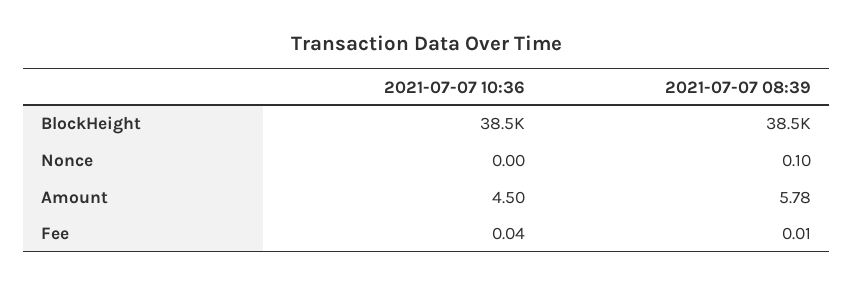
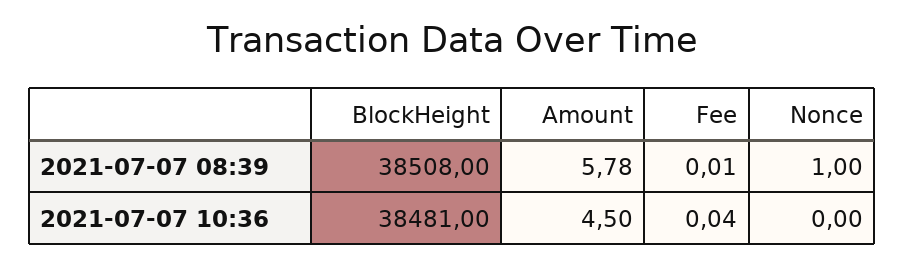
2021-07-07 08:39, Nonce: 0.1 -> 1

